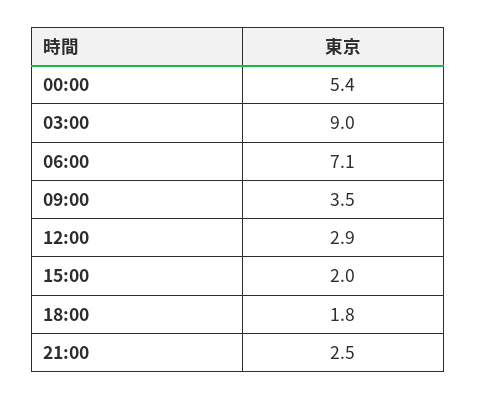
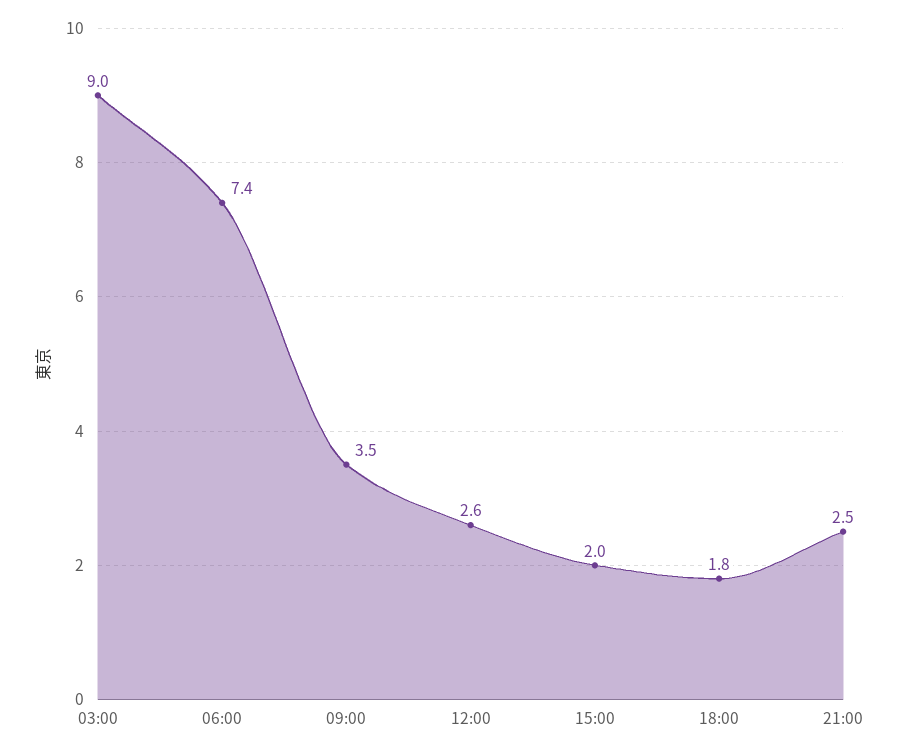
00:00: 5.4 -> none
06:00: 7.1 -> 7.4
12:00: 2.9 -> 2.6

